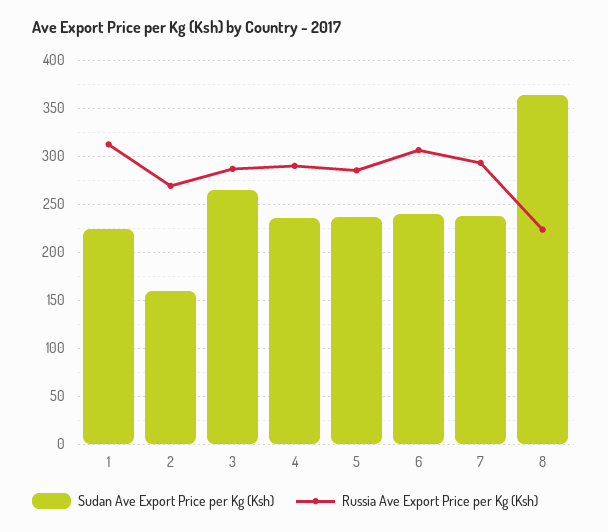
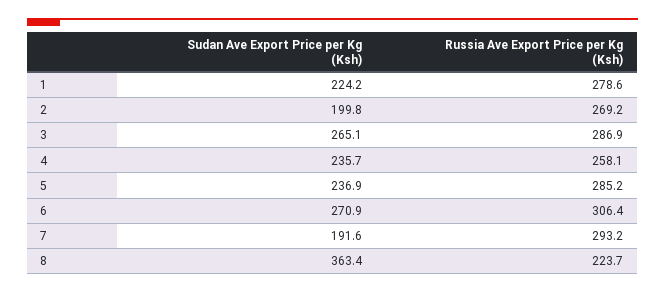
Russia Ave Export Price per Kg (Ksh), 1: 310 -> 278.6
Sudan Ave Export Price per Kg (Ksh), 2: 160 -> 199.8
Russia Ave Export Price per Kg (Ksh), 4: 290 -> 258.1
Sudan Ave Export Price per Kg (Ksh), 6: 240 -> 270.9
Sudan Ave Export Price per Kg (Ksh), 7: 240 -> 191.6

